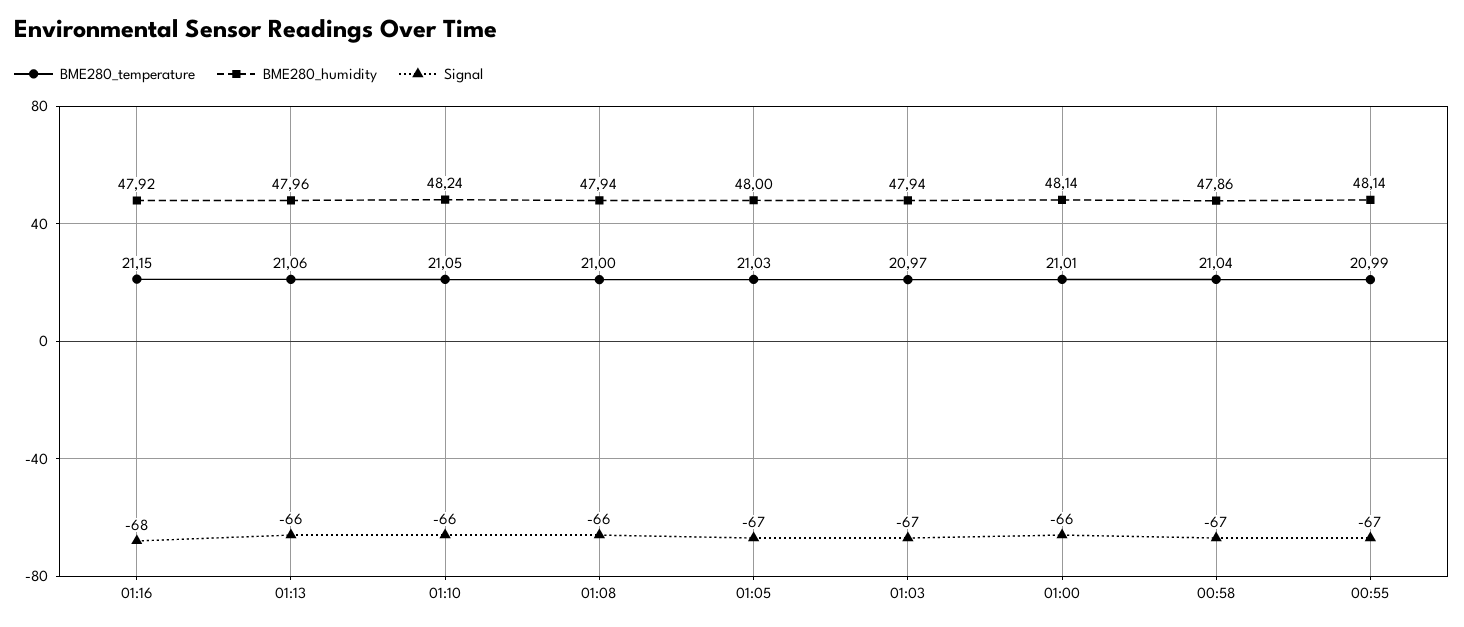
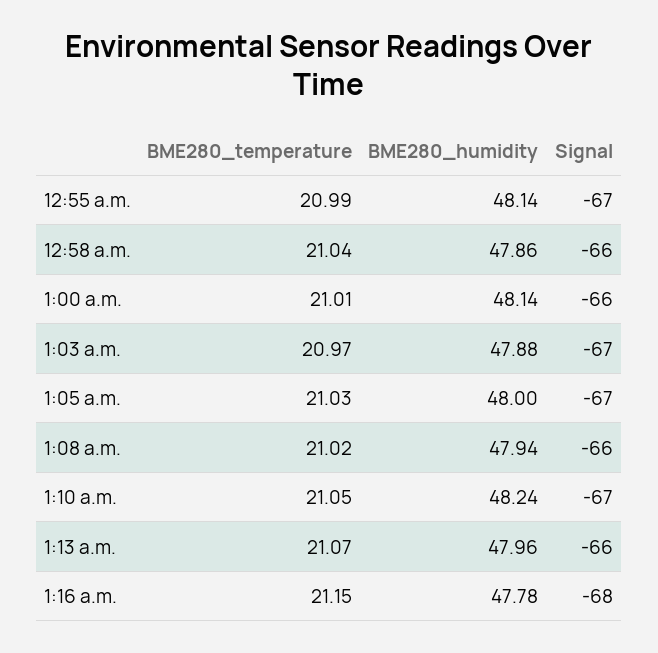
BME280_humidity, 01:16: 47.92 -> 47.78
BME280_temperature, 01:13: 21.06 -> 21.07
Signal, 01:10: -66 -> -67
BME280_temperature, 01:08: 21 -> 21.02
BME280_humidity, 01:03: 47.94 -> 47.88
Signal, 00:58: -67 -> -66

